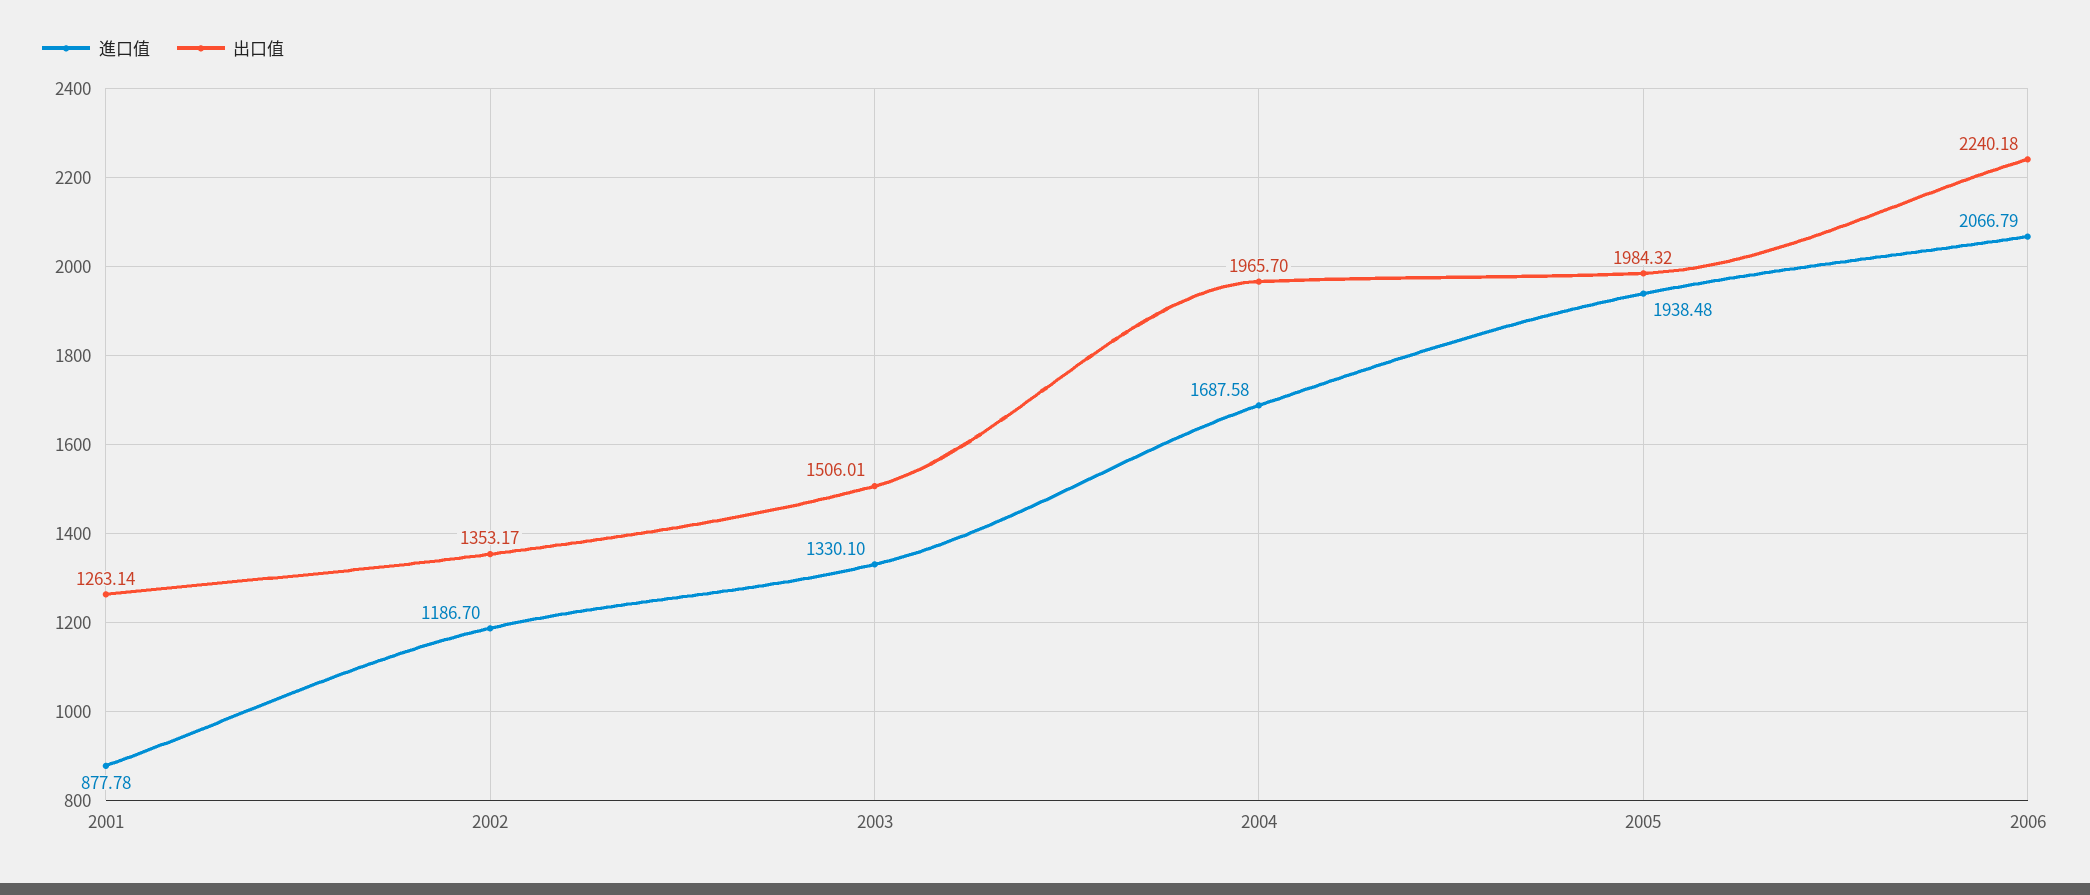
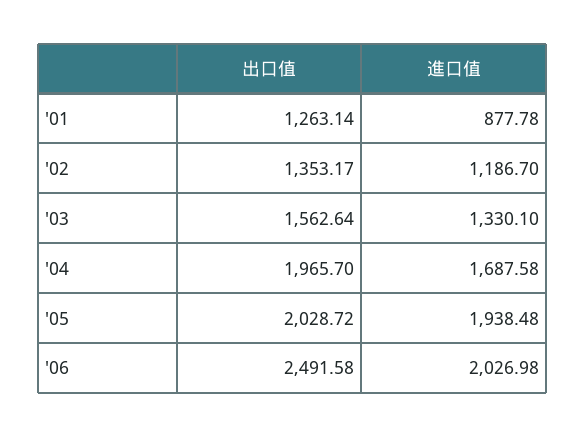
出口值, 2003: 1506.01 -> 1562.64
出口值, 2005: 1984.32 -> 2028.72
進口值, 2006: 2066.79 -> 2026.98
出口值, 2006: 2240.18 -> 2491.58

